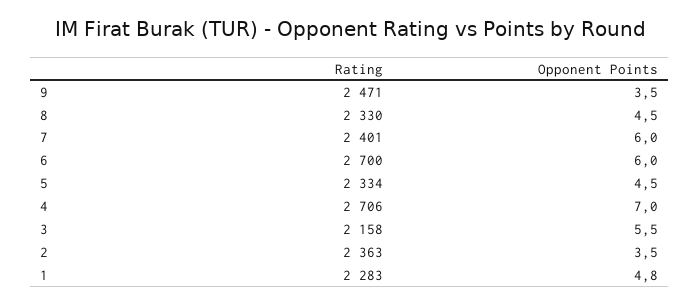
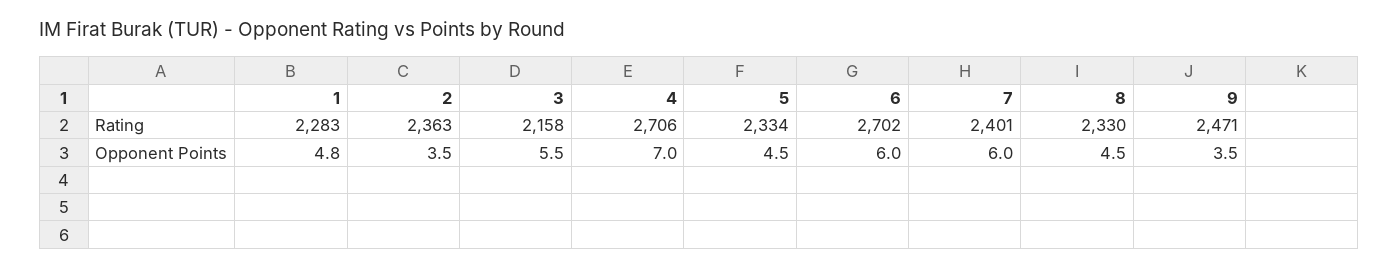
Rating, 6: 2700 -> 2702

